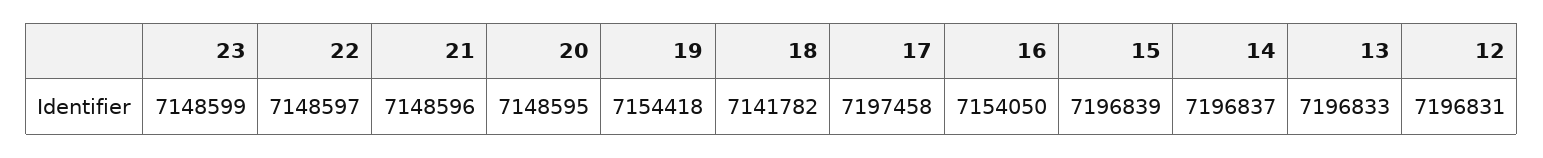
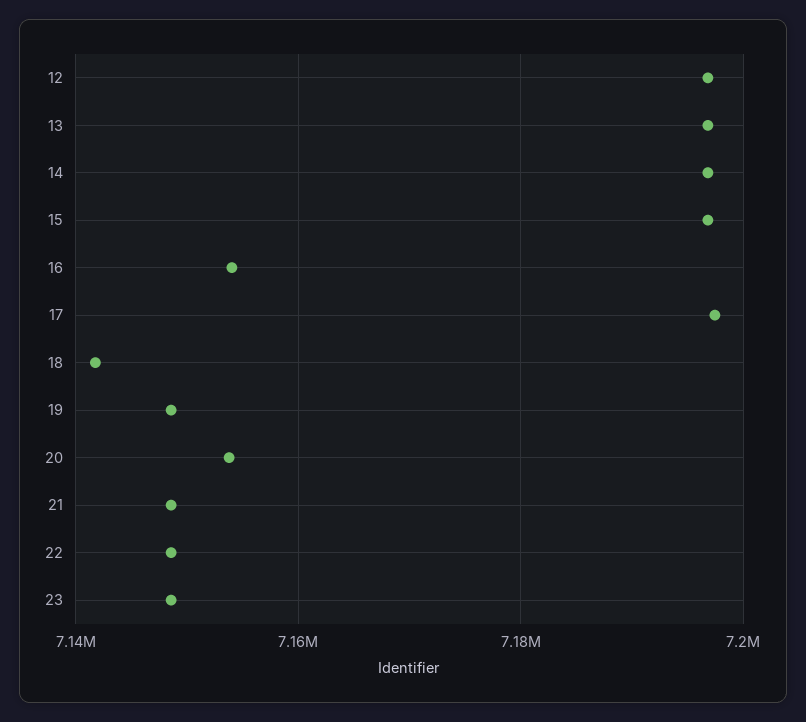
20: 7148595 -> 7154000
19: 7154418 -> 7148000

